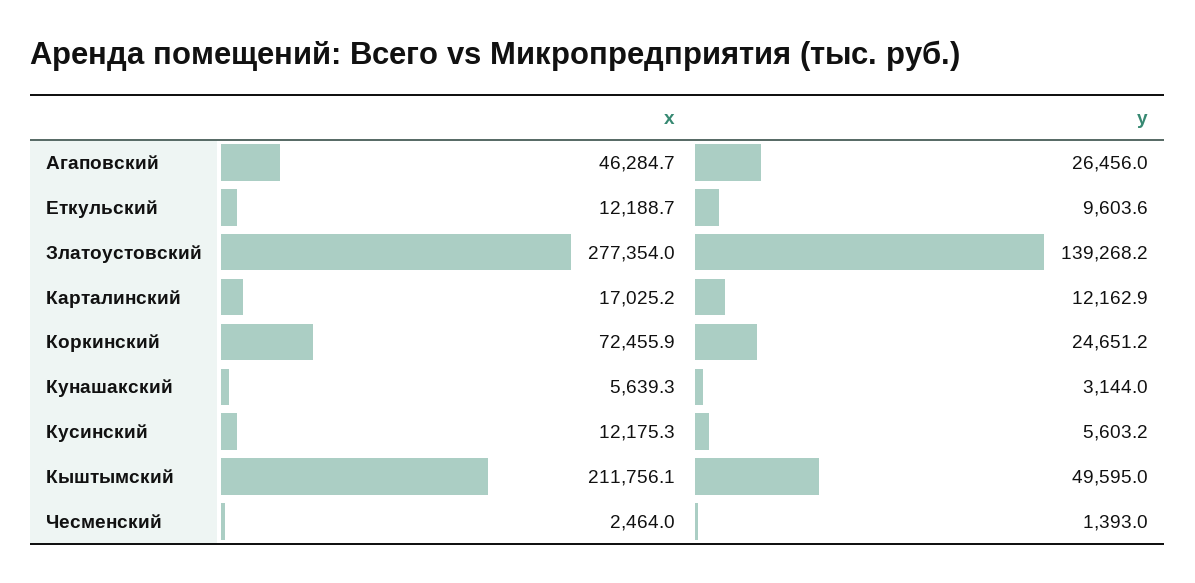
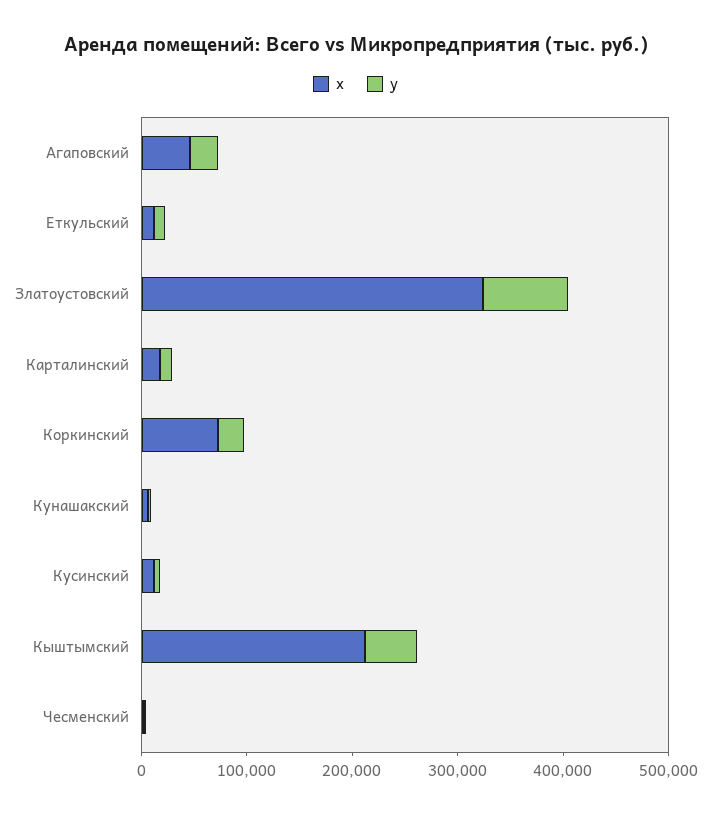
x, Златоустовский: 277354 -> 320000
y, Златоустовский: 139268.2 -> 80000

